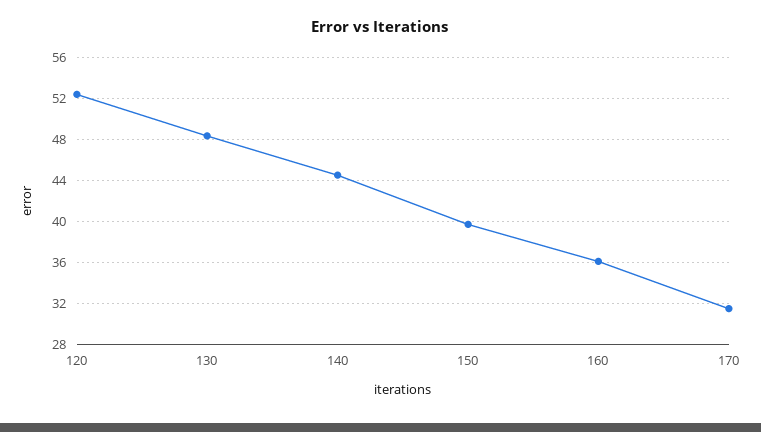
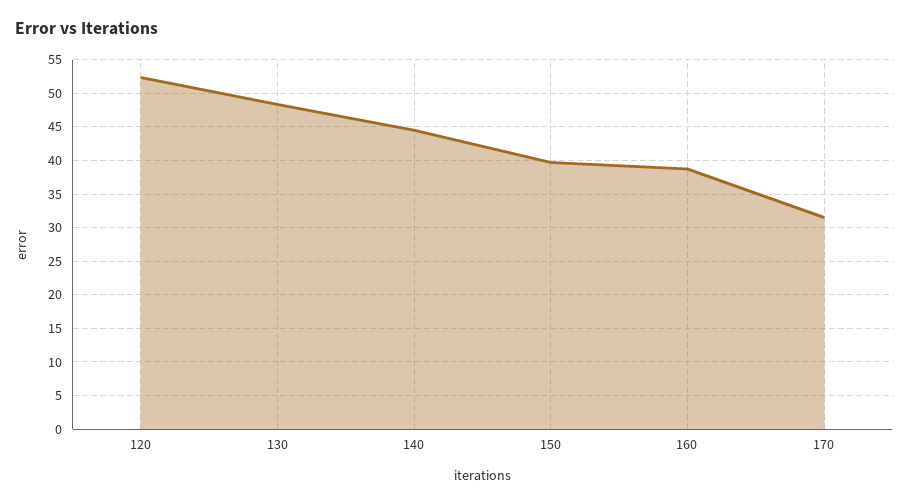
160: 36 -> 39

